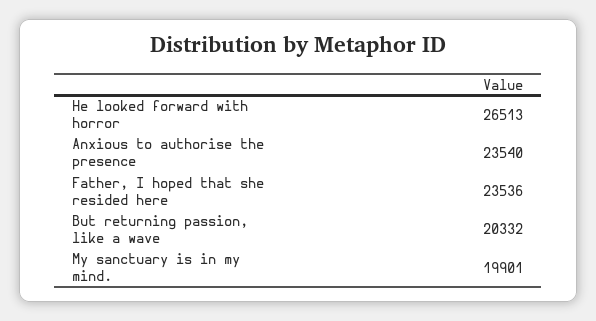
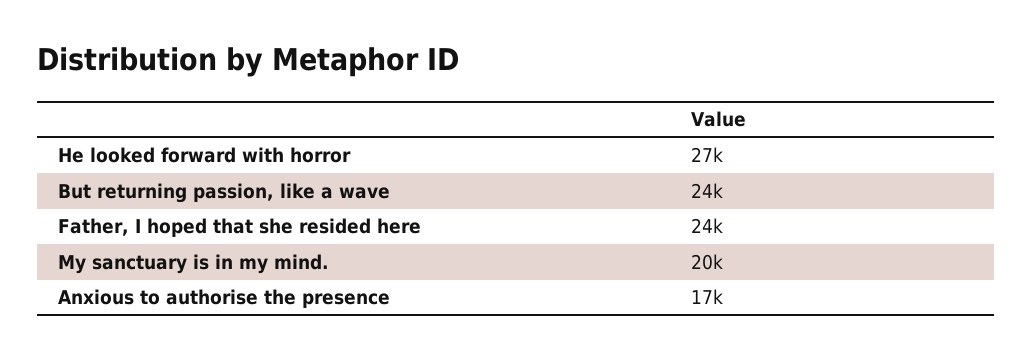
Anxious to authorise the presence: 23540 -> 17000
But returning passion, like a wave: 20332 -> 24000

